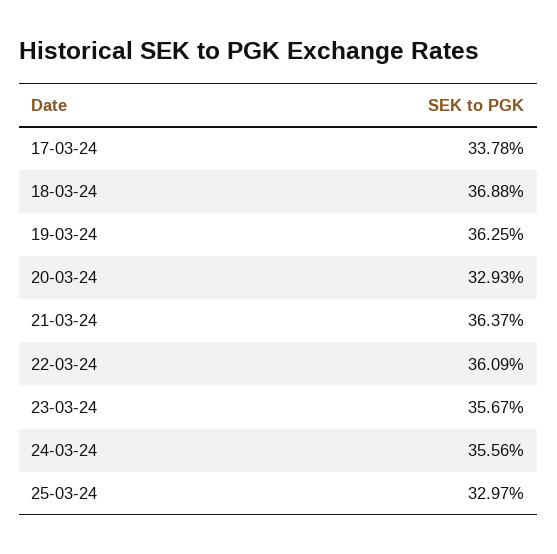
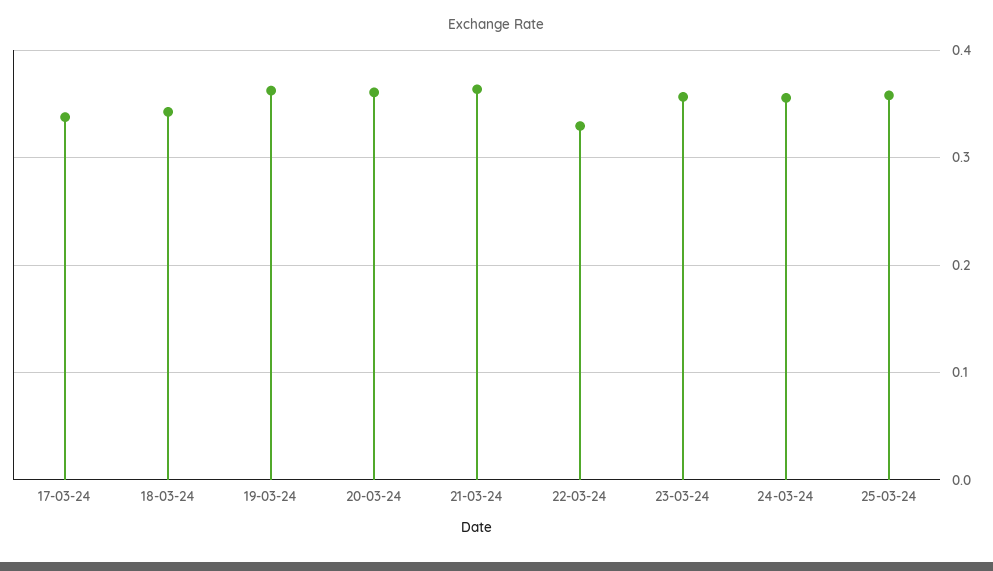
18-03-24: 0.3688 -> 0.34
20-03-24: 0.3293 -> 0.36
22-03-24: 0.3609 -> 0.33
25-03-24: 0.3297 -> 0.36

